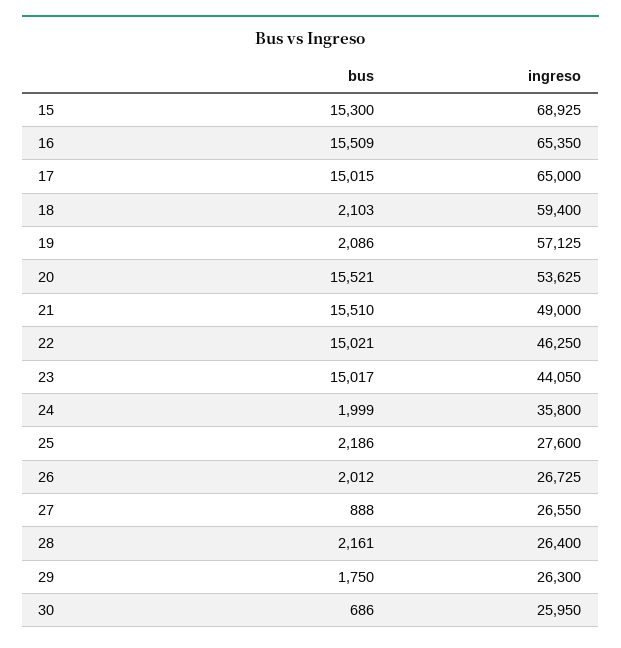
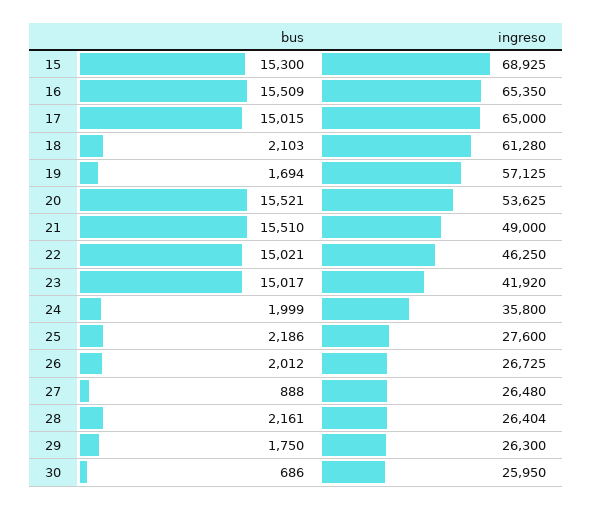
ingreso, 18: 59400 -> 61280
bus, 19: 2086 -> 1694
ingreso, 23: 44050 -> 41920
ingreso, 27: 26550 -> 26480
ingreso, 28: 26400 -> 26404

